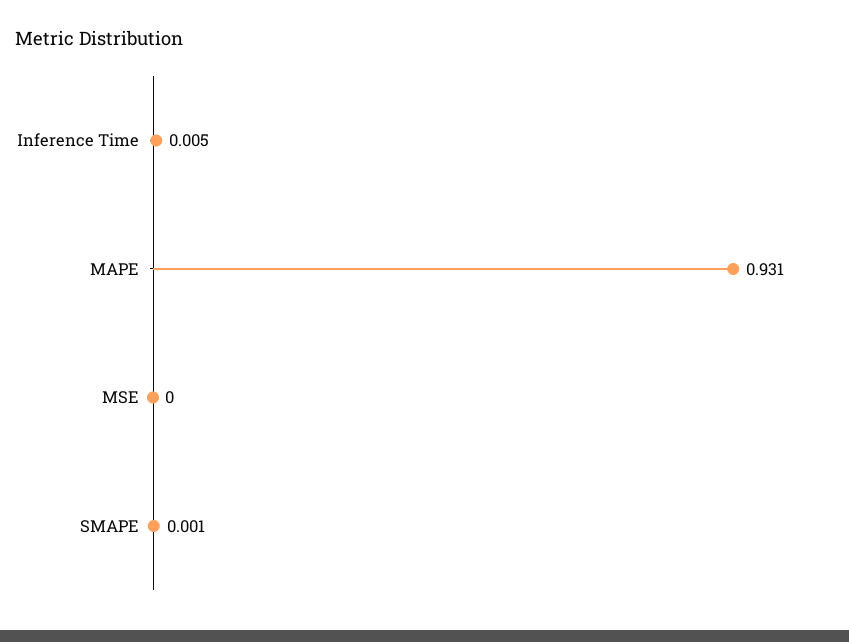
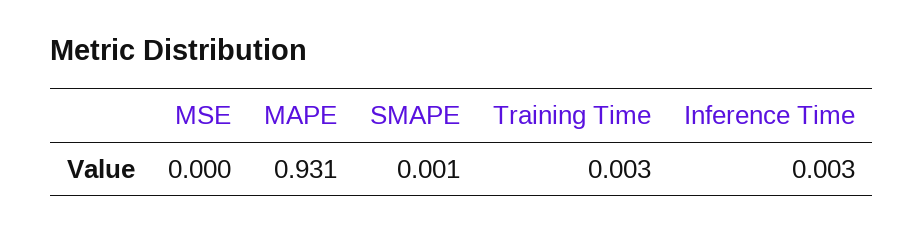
Inference Time: 0.005 -> 0.003
Training Time: none -> 0.003

